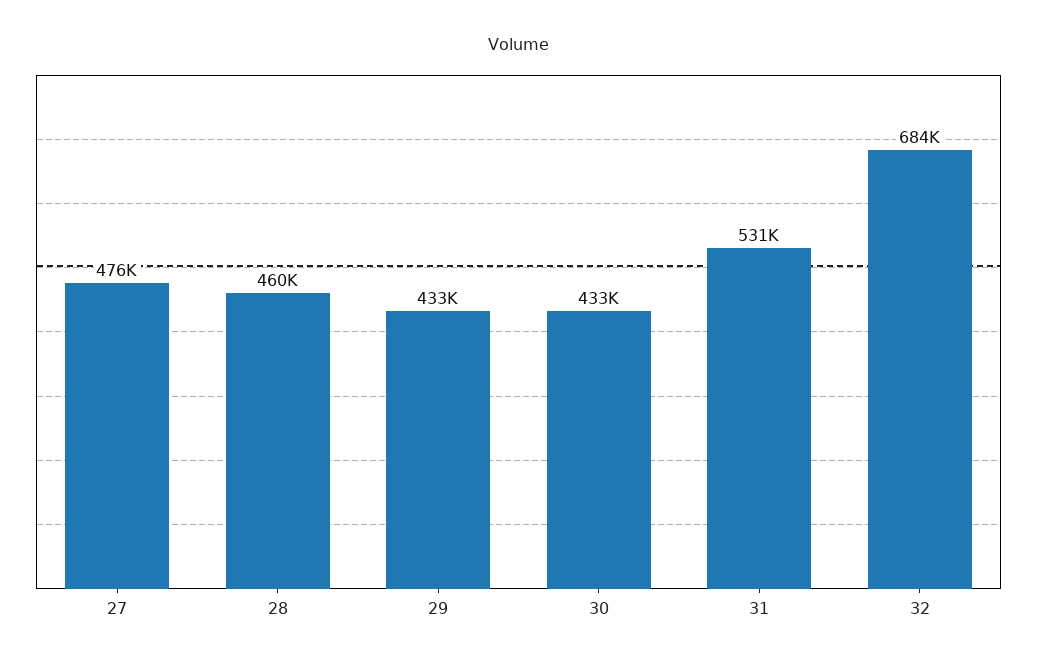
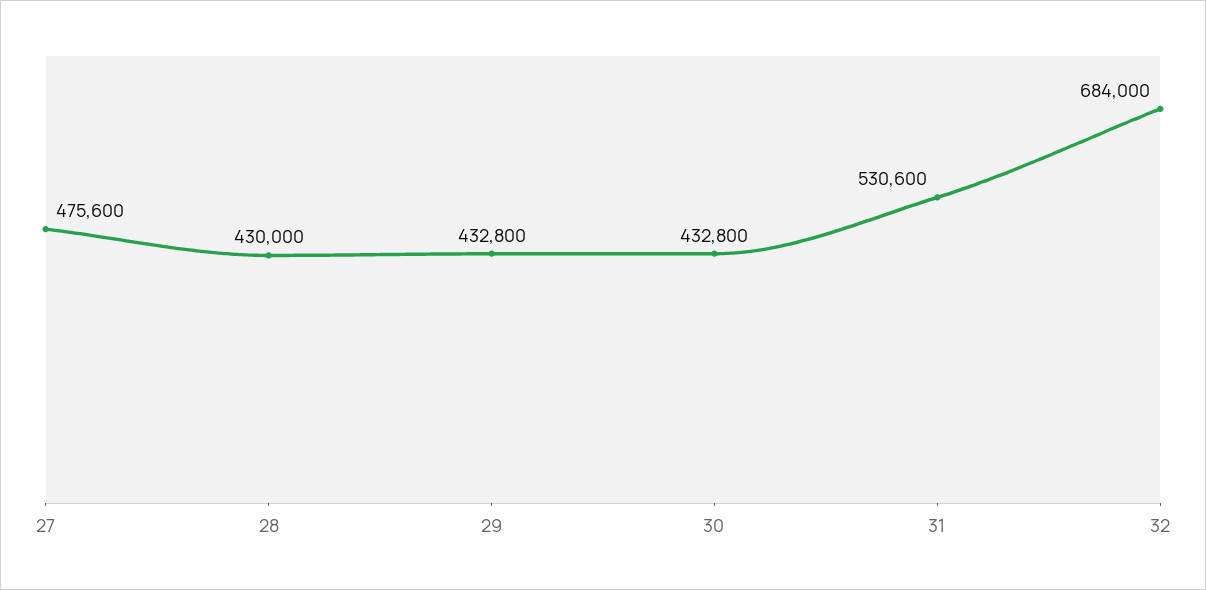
28: 460000 -> 430000

